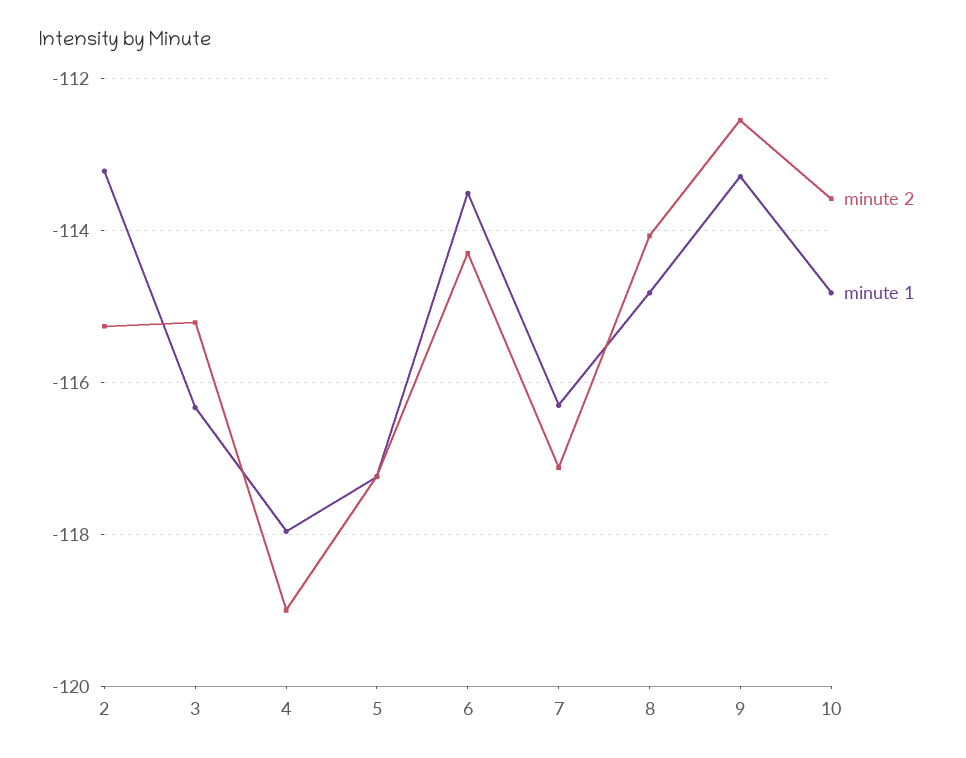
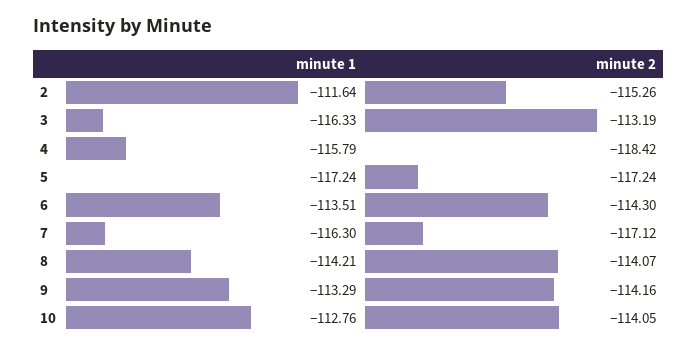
minute 1, 2: -113.2 -> -111.64
minute 2, 3: -115.2 -> -113.19
minute 2, 4: -119 -> -118.42
minute 1, 4: -118 -> -115.79
minute 1, 8: -114.8 -> -114.21
minute 2, 9: -112.6 -> -114.16
minute 2, 10: -113.6 -> -114.05
minute 1, 10: -114.8 -> -112.76

